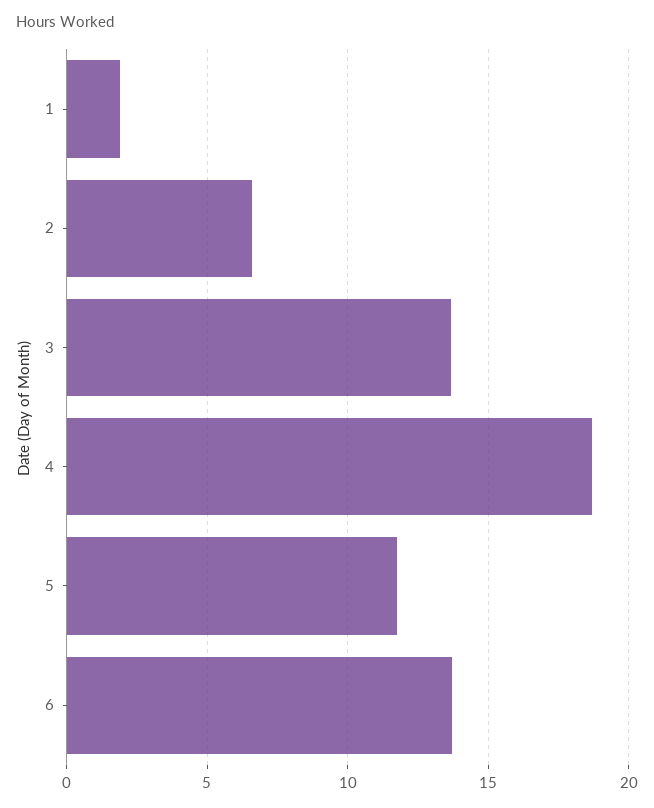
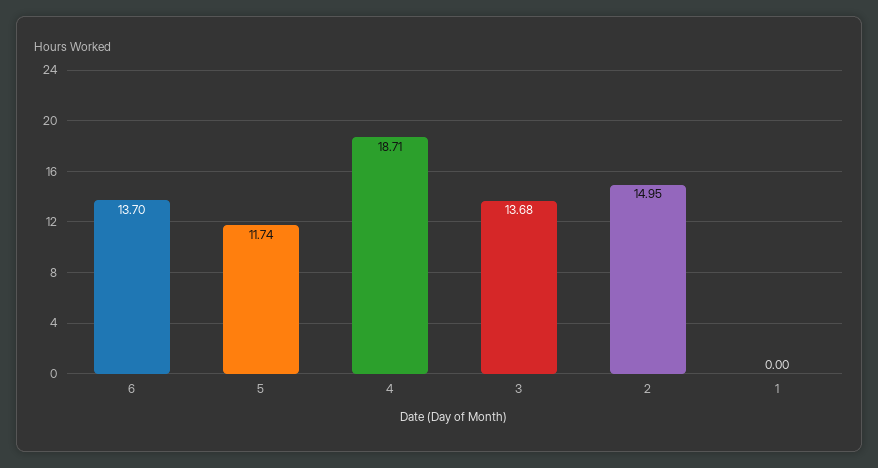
1: 2 -> 0
2: 6.5 -> 14.95

